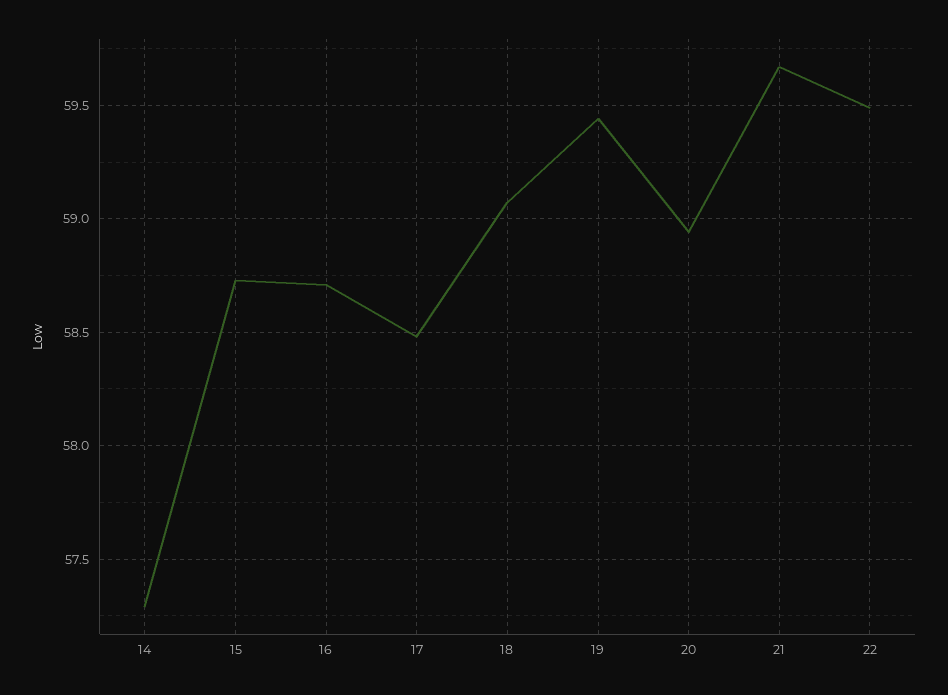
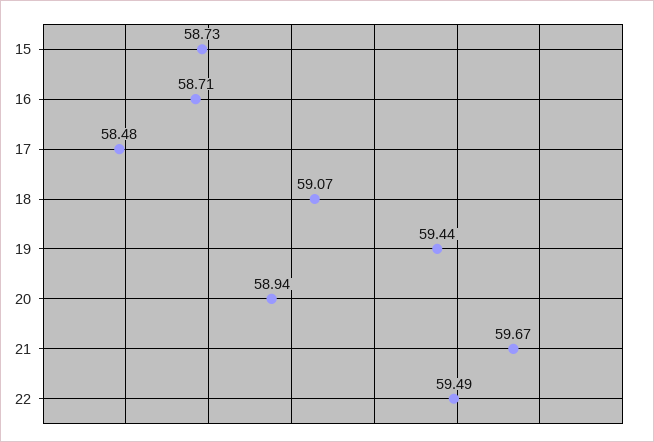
14: 57.3 -> none

